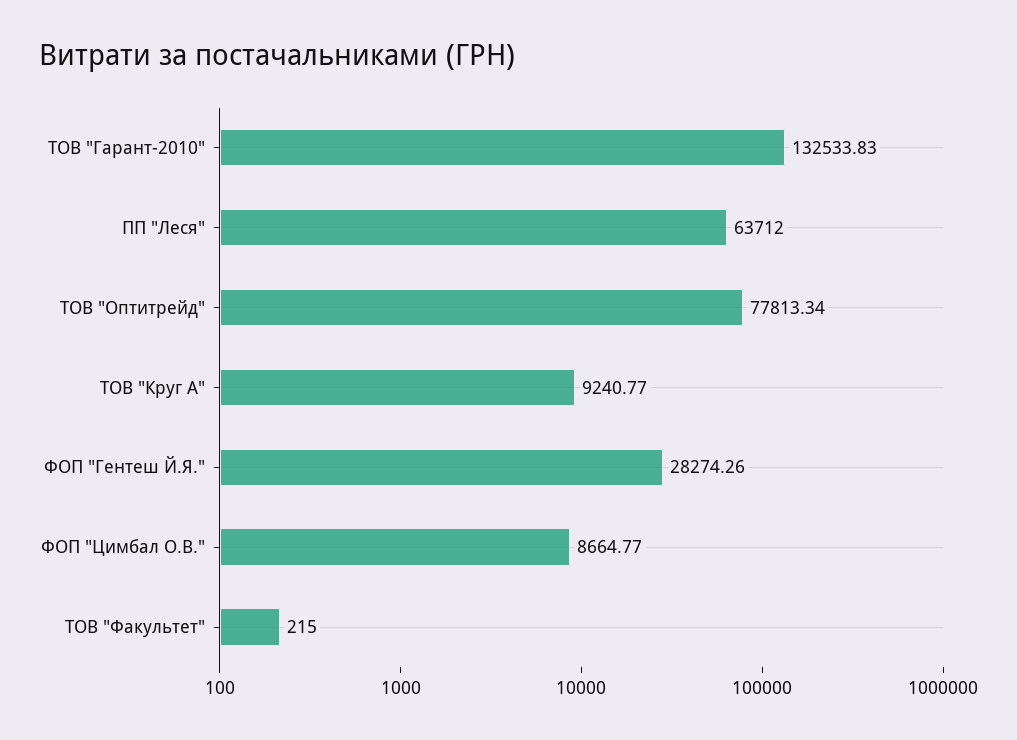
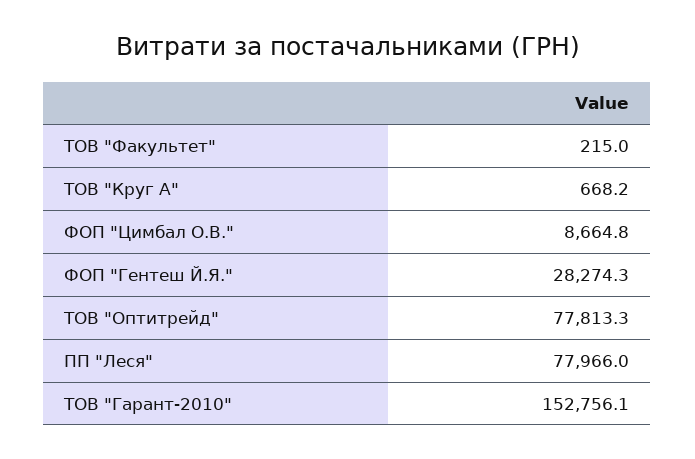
ТОВ "Гарант-2010": 132533.83 -> 152756.1
ПП "Леся": 63712 -> 77966
ТОВ "Круг А": 9240.77 -> 668.2

